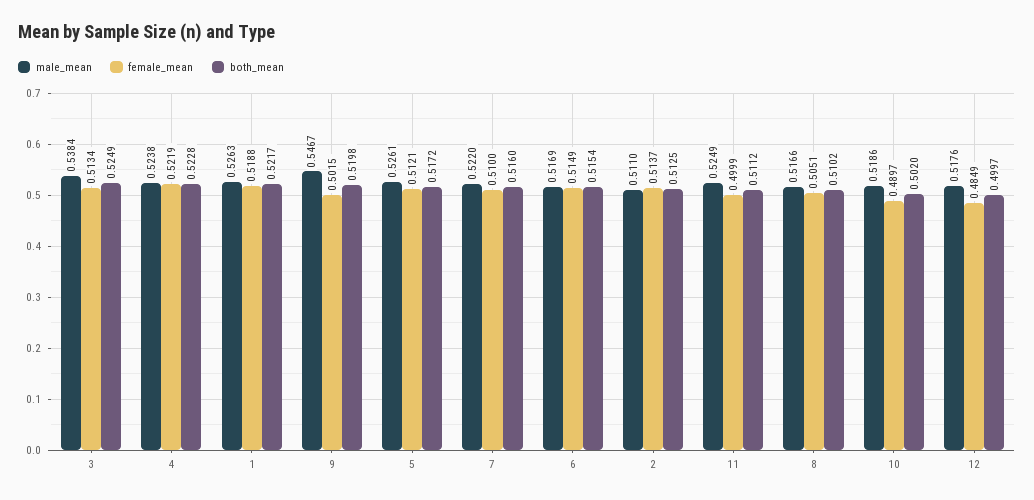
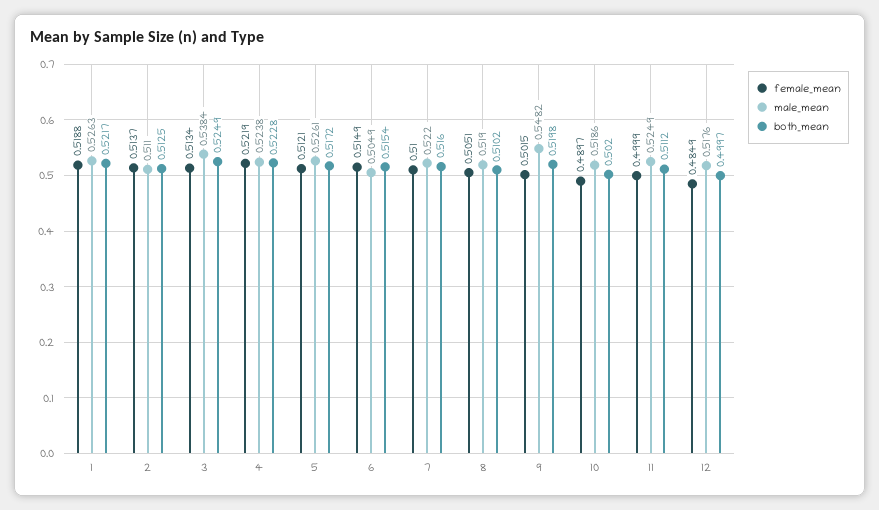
male_mean, 9: 0.5467 -> 0.5482
male_mean, 6: 0.5169 -> 0.5049
male_mean, 8: 0.5166 -> 0.519

